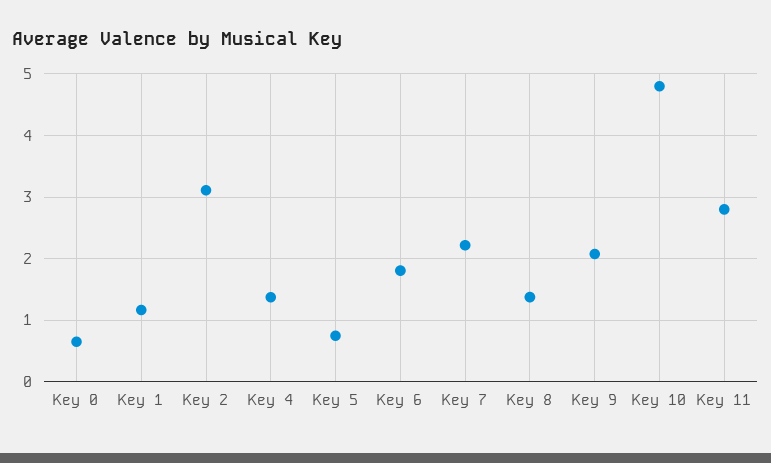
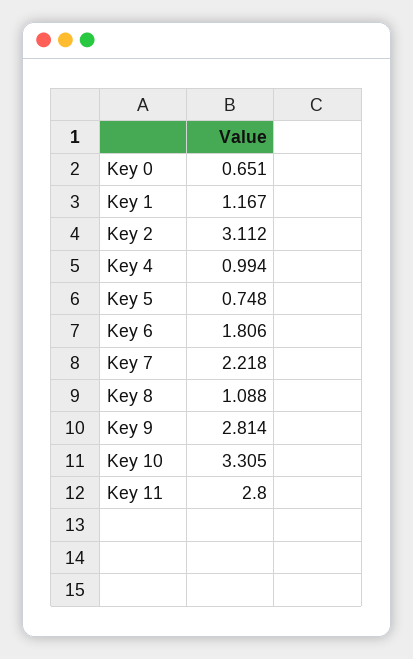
Key 4: 1.4 -> 0.994
Key 8: 1.4 -> 1.088
Key 9: 2.1 -> 2.814
Key 10: 4.8 -> 3.305

